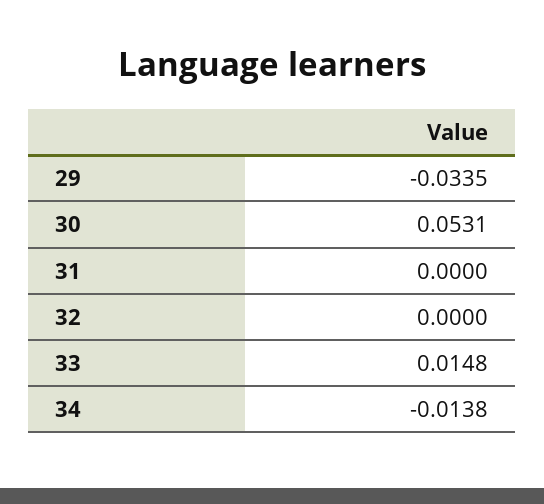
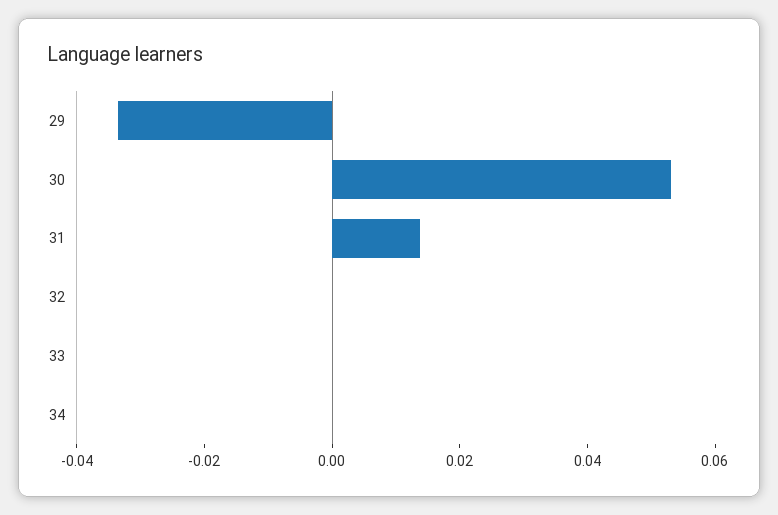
31: 0 -> 0.015
33: 0.0148 -> 0
34: -0.0138 -> 0

